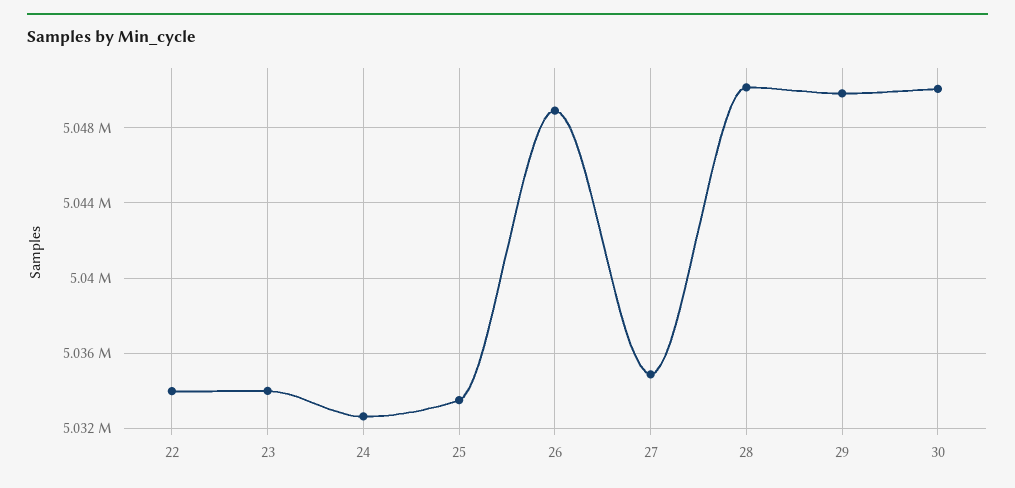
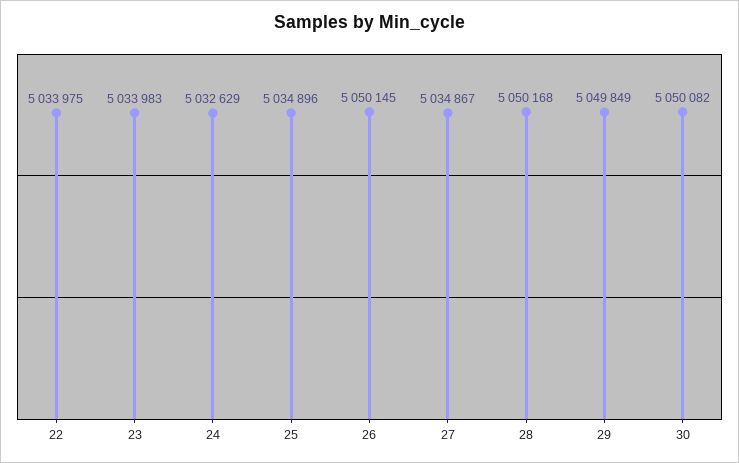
25: 5033500 -> 5034896
26: 5049000 -> 5050145

